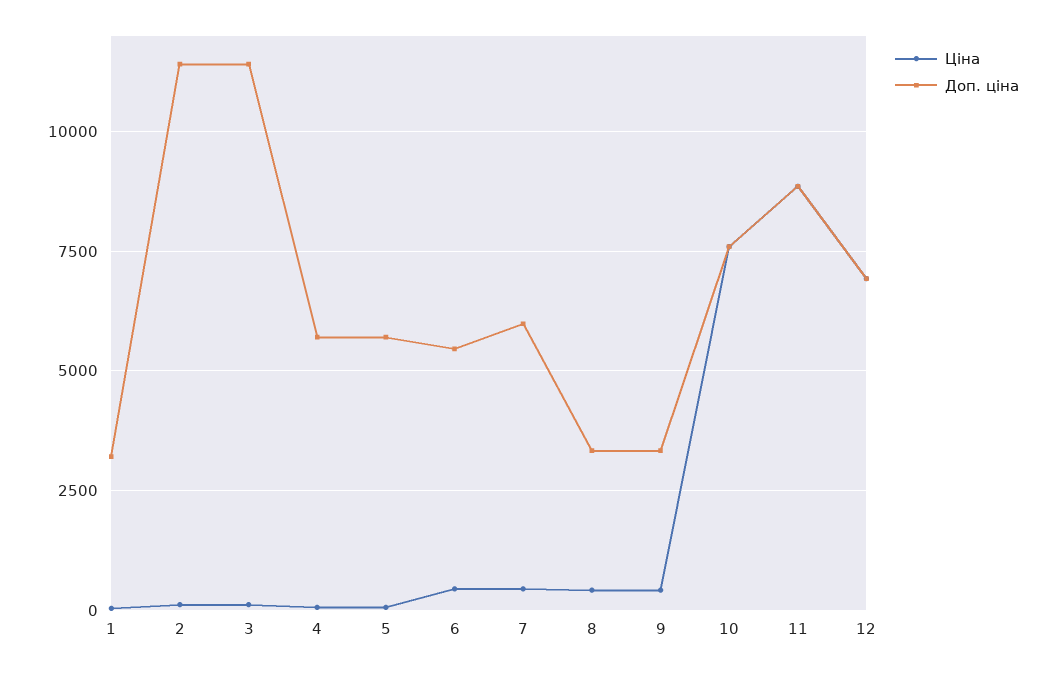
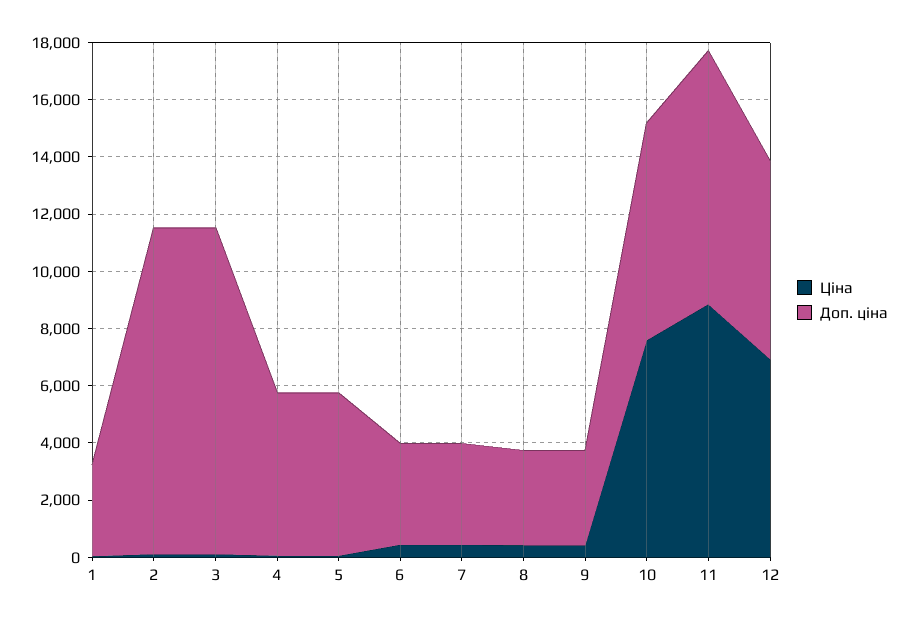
Доп. ціна, 6: 5500 -> 3500
Доп. ціна, 7: 6000 -> 3500

